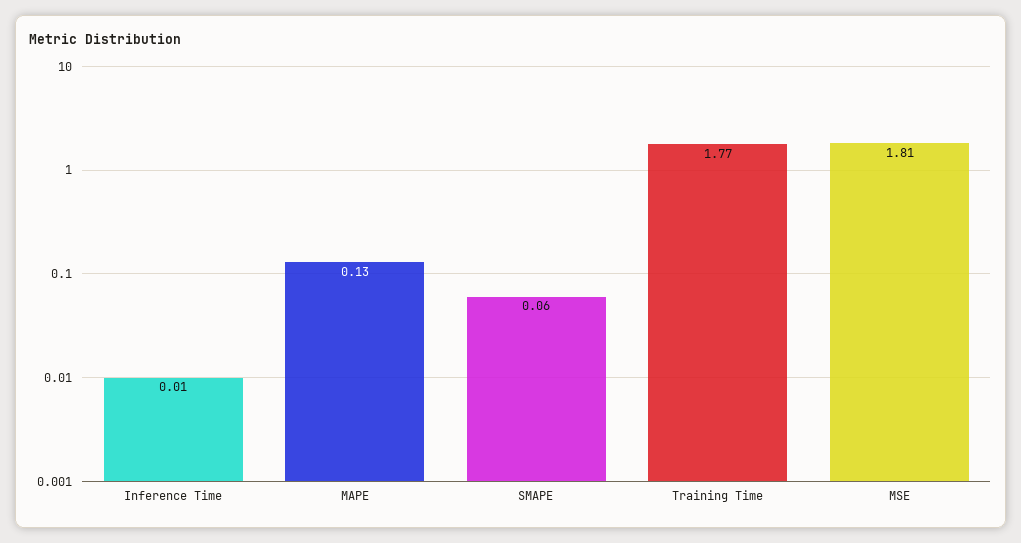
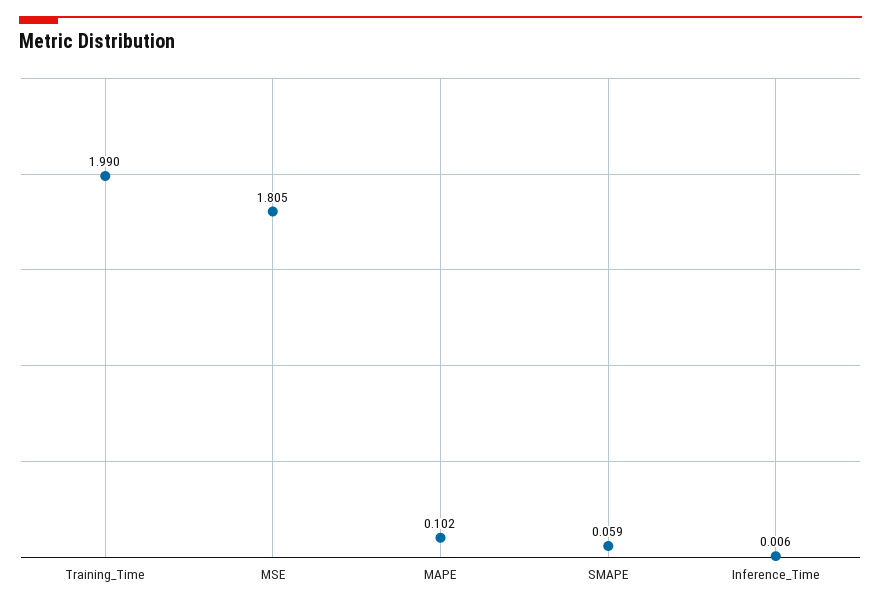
MAPE: 0.13 -> 0.102
Training Time: 1.77 -> 1.99

